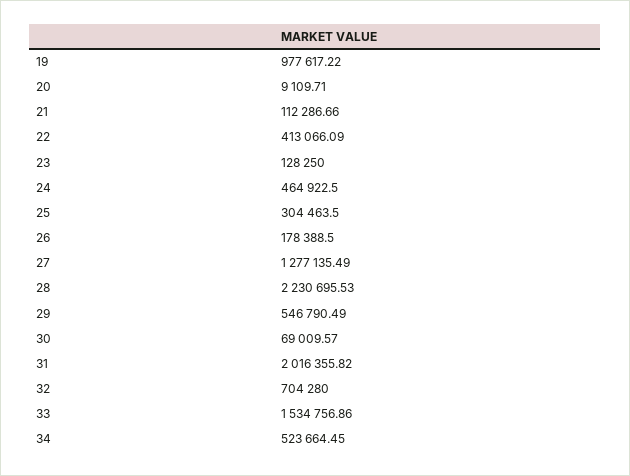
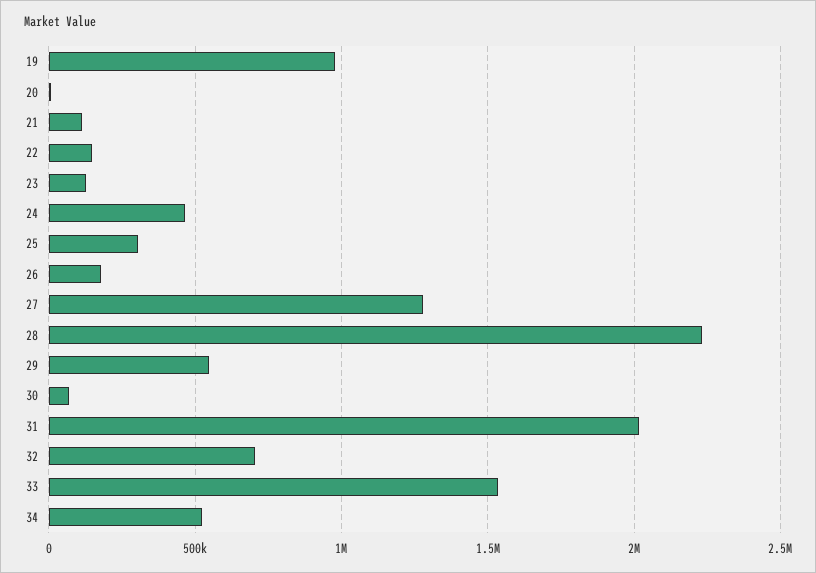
22: 413066.09 -> 150000

